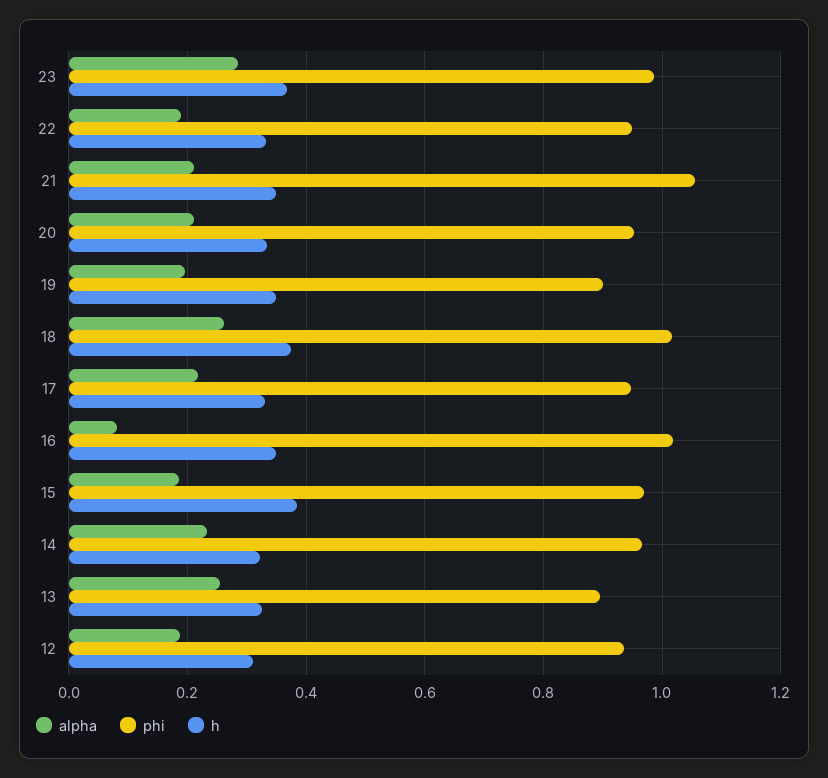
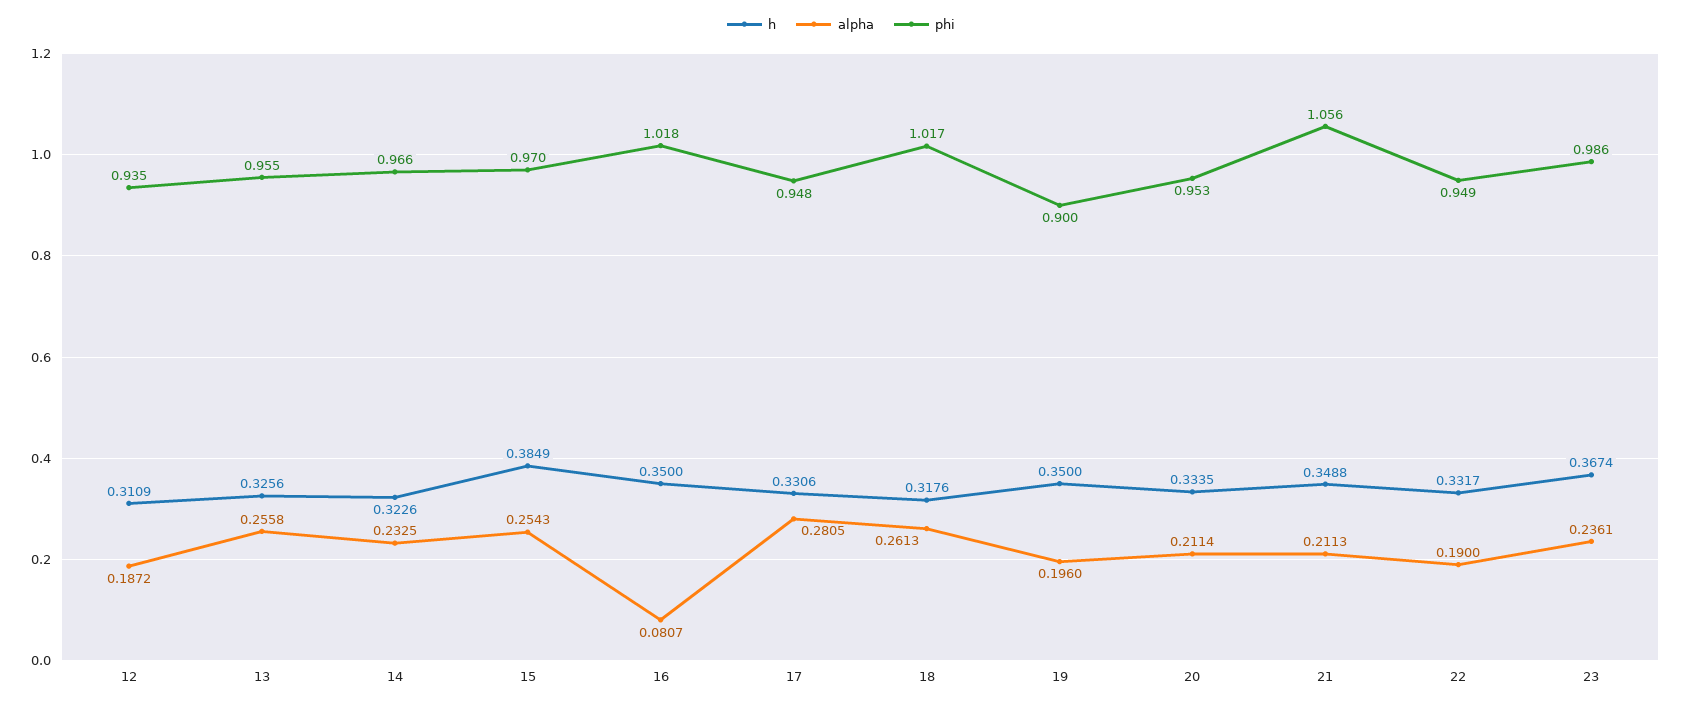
alpha, 23: 0.28 -> 0.2361
h, 18: 0.38 -> 0.3176
alpha, 17: 0.22 -> 0.2805
alpha, 15: 0.18 -> 0.2543
phi, 13: 0.9 -> 0.955

